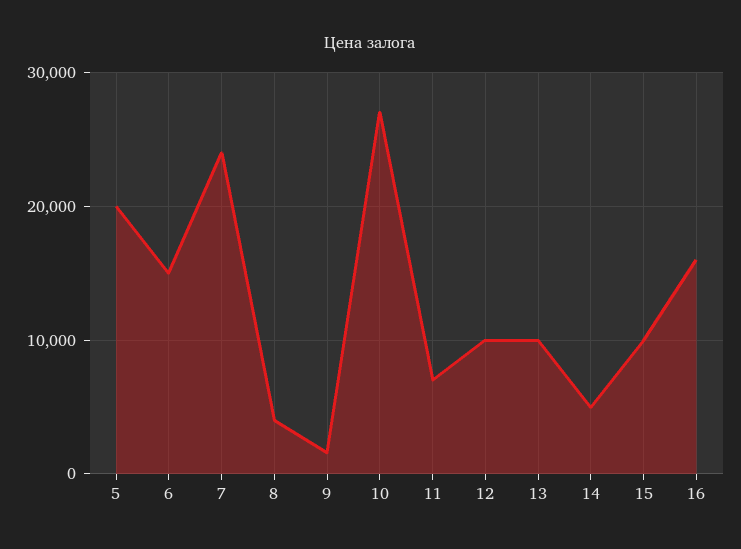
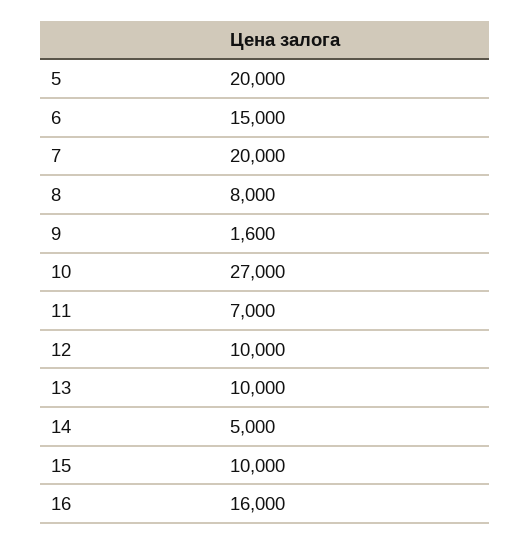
7: 24000 -> 20000
8: 4000 -> 8000

